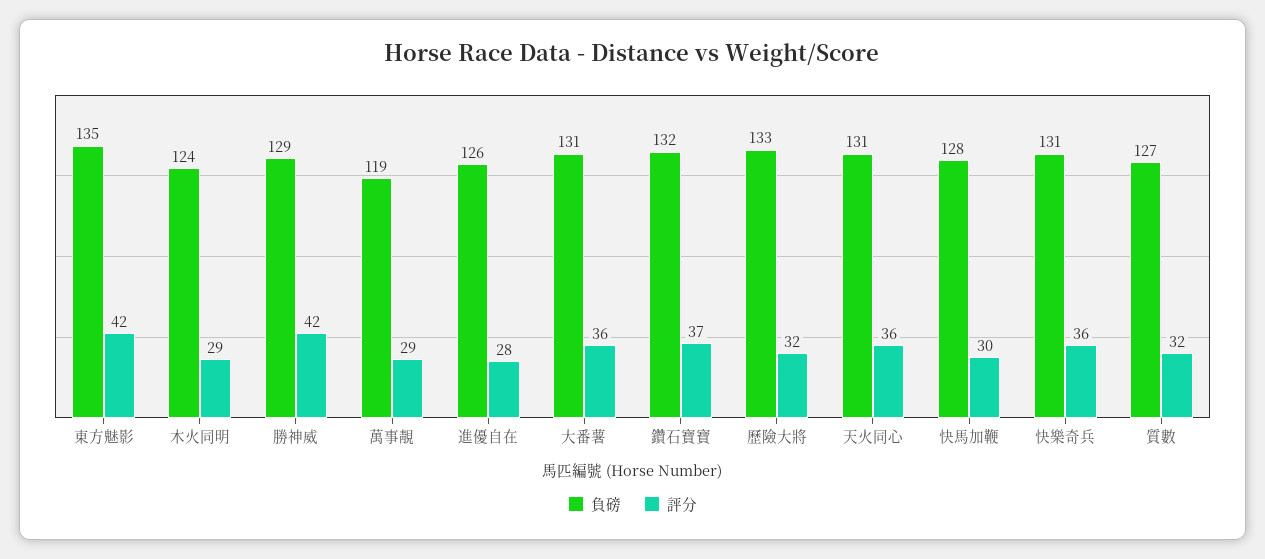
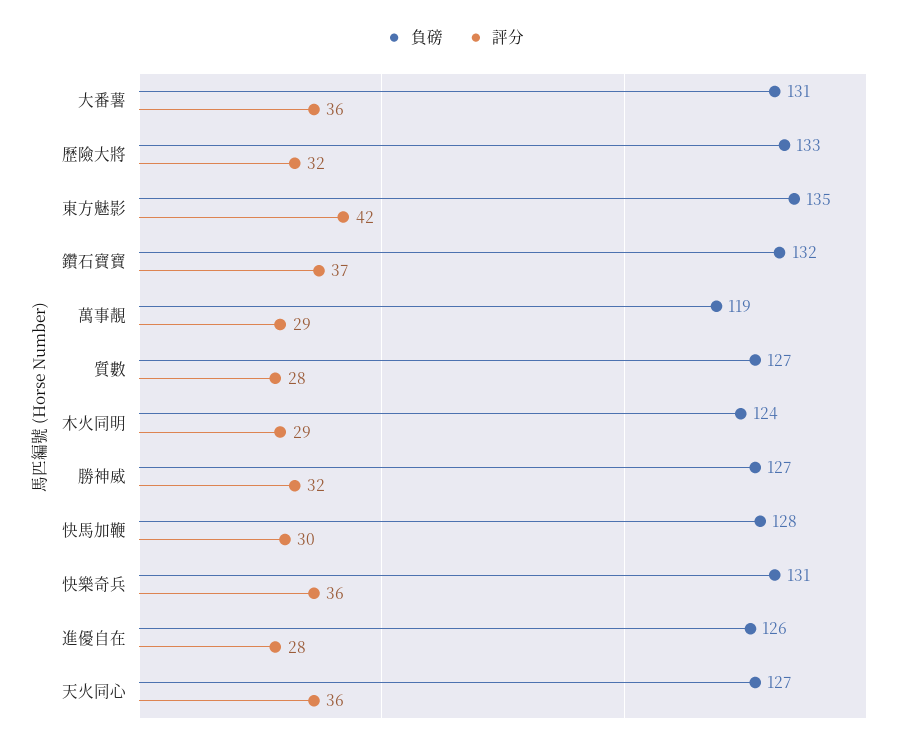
負磅, 勝神威: 129 -> 127
評分, 勝神威: 42 -> 32
負磅, 天火同心: 131 -> 127
評分, 質數: 32 -> 28

